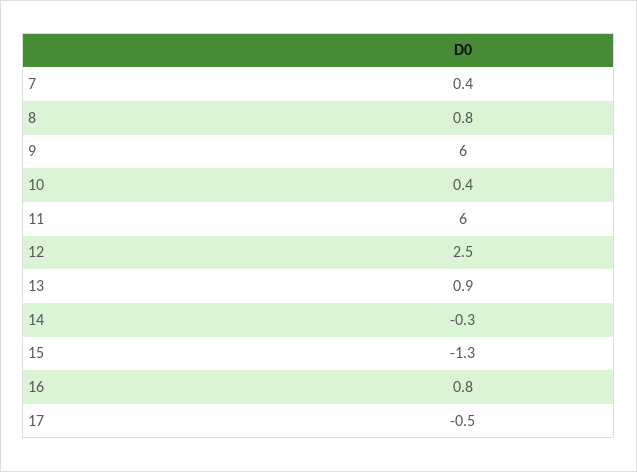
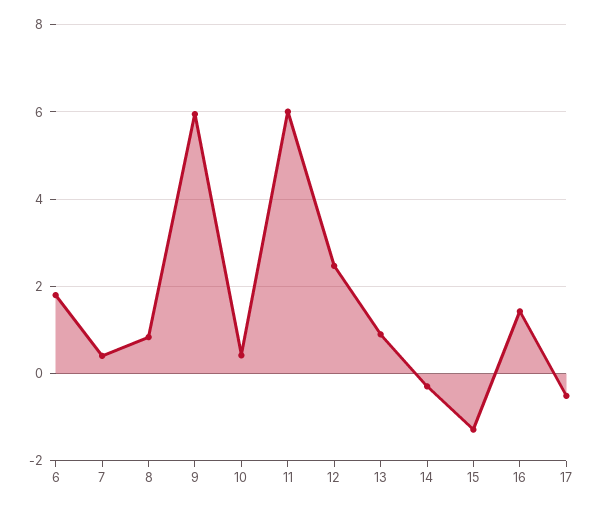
16: 0.8 -> 1.4
6: none -> 1.8

